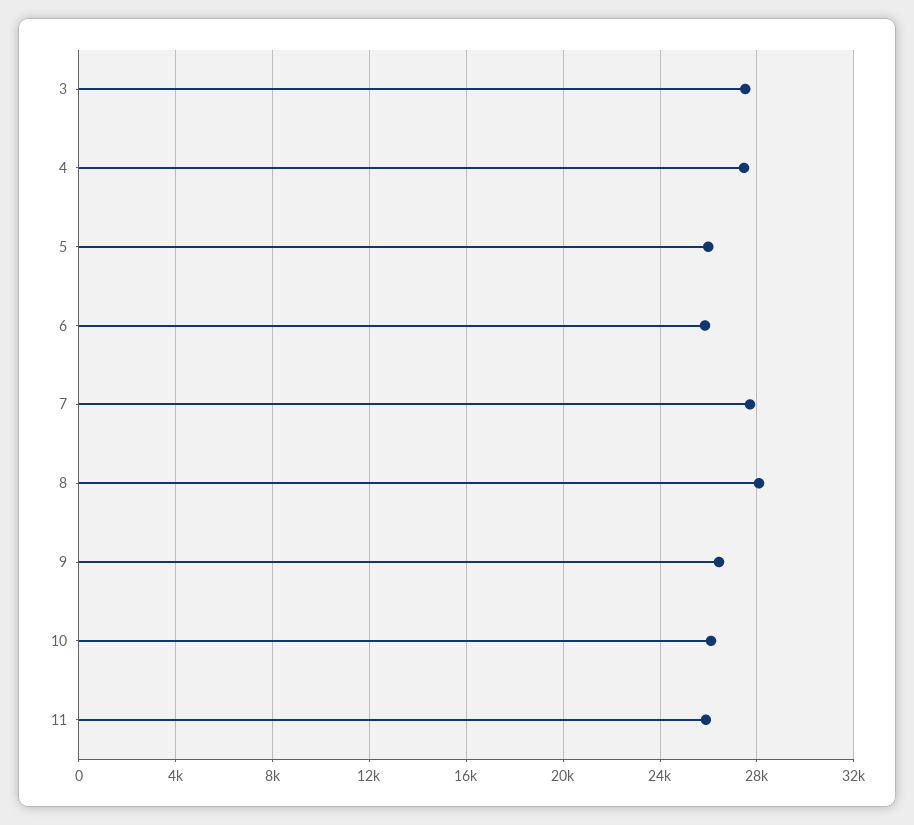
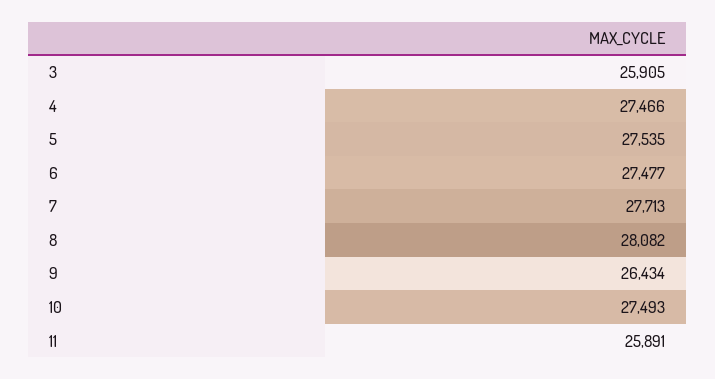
3: 27500 -> 25905
5: 26000 -> 27535
6: 26000 -> 27477
10: 26000 -> 27493

